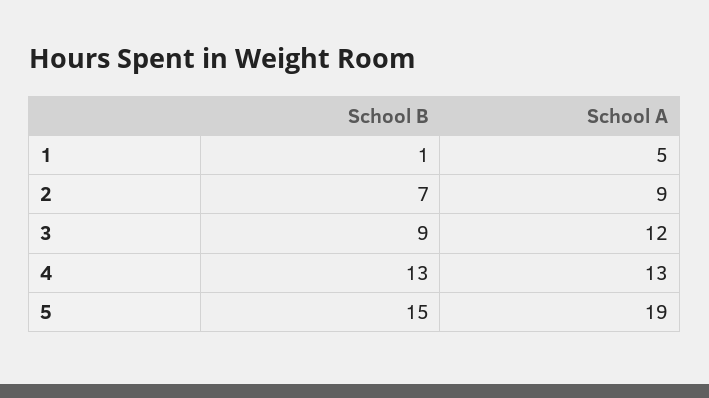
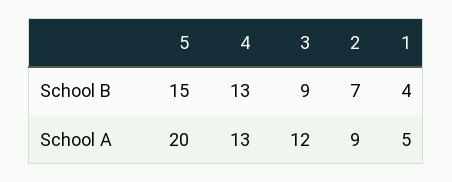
School B, 1: 1 -> 4
School A, 5: 19 -> 20

